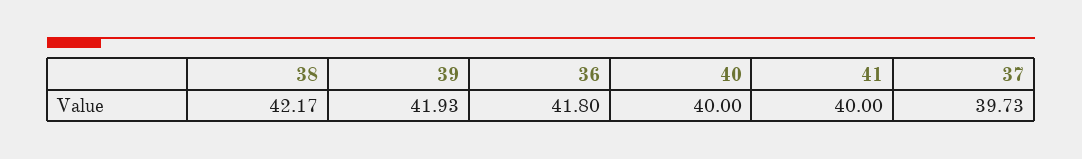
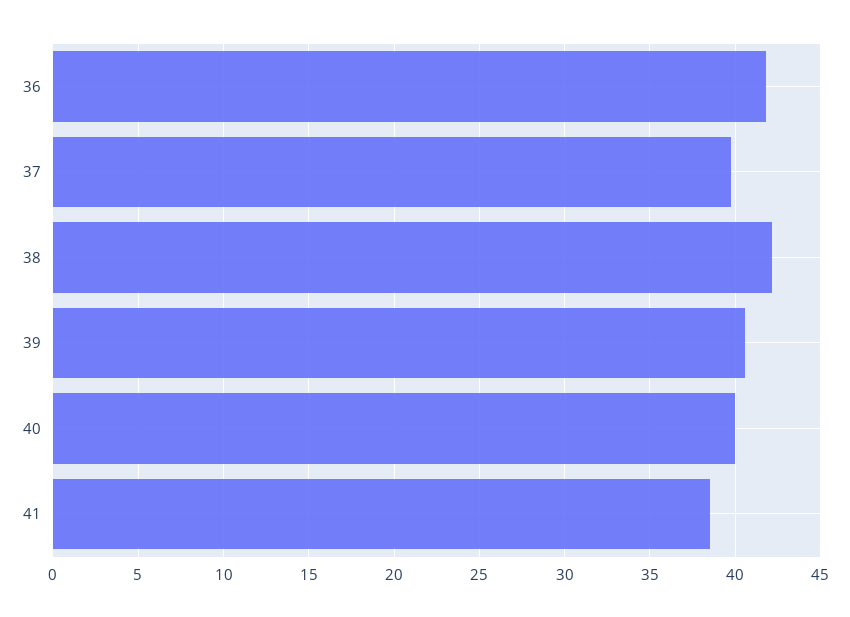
39: 41.93 -> 40.5
41: 40 -> 38.5

